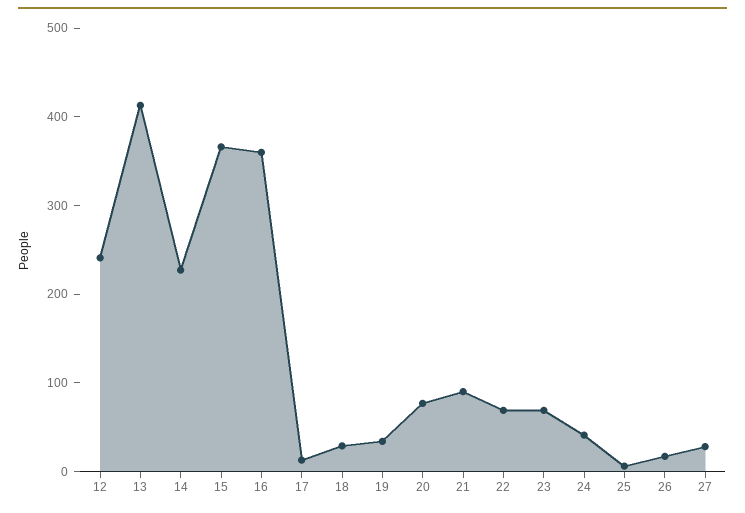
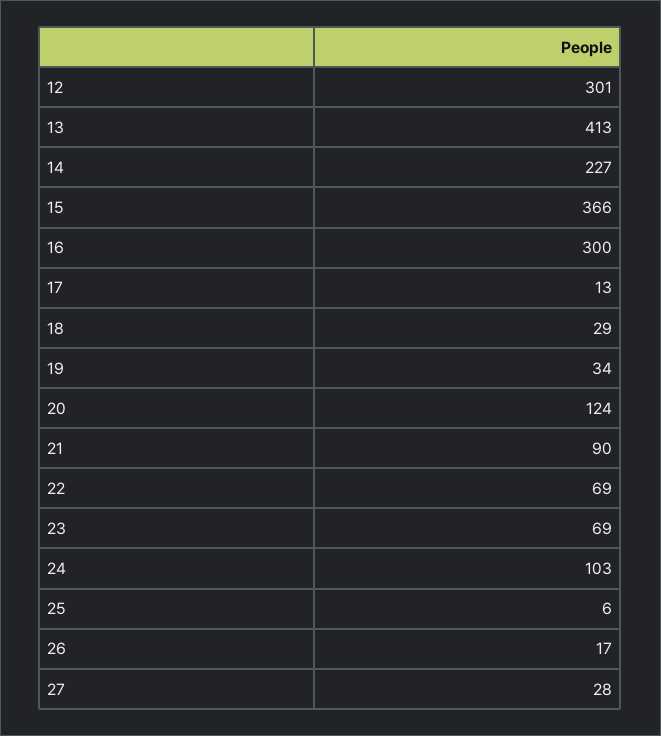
12: 240 -> 301
16: 360 -> 300
20: 80 -> 124
24: 40 -> 103

